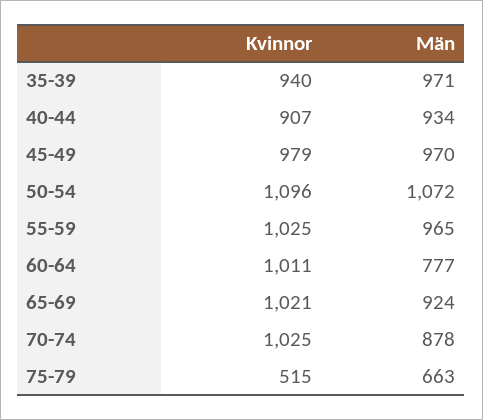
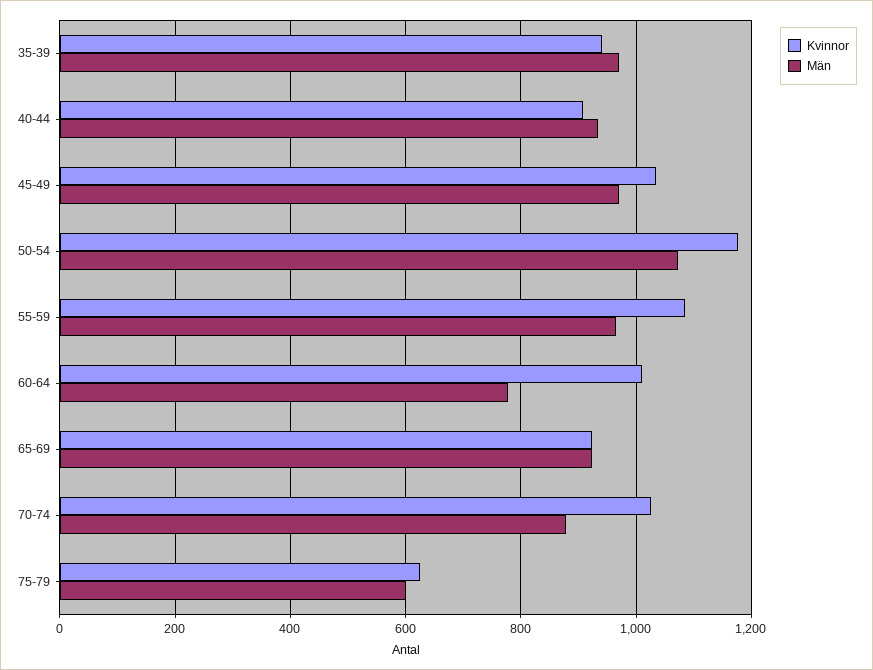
Kvinnor, 45-49: 979 -> 1040
Kvinnor, 50-54: 1096 -> 1180
Kvinnor, 55-59: 1025 -> 1080
Kvinnor, 65-69: 1021 -> 920
Kvinnor, 75-79: 515 -> 620
Män, 75-79: 663 -> 600

